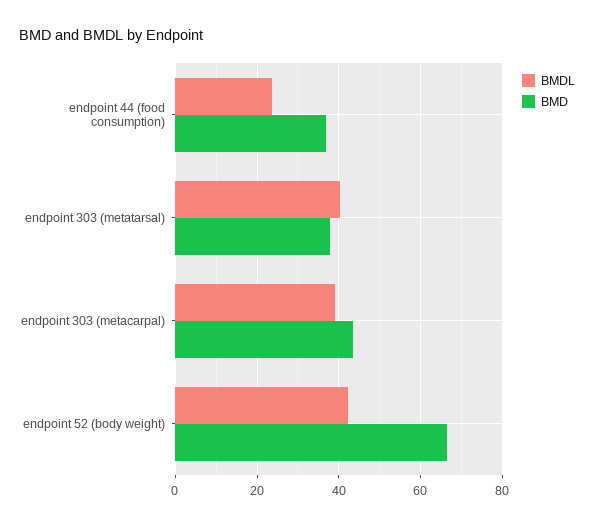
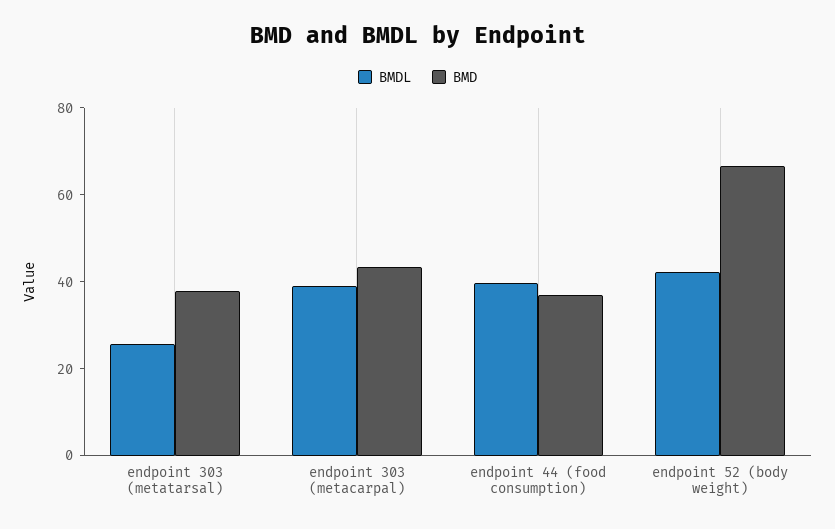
BMDL, endpoint 44 (food consumption): 24 -> 40
BMDL, endpoint 303 (metatarsal): 40 -> 25

